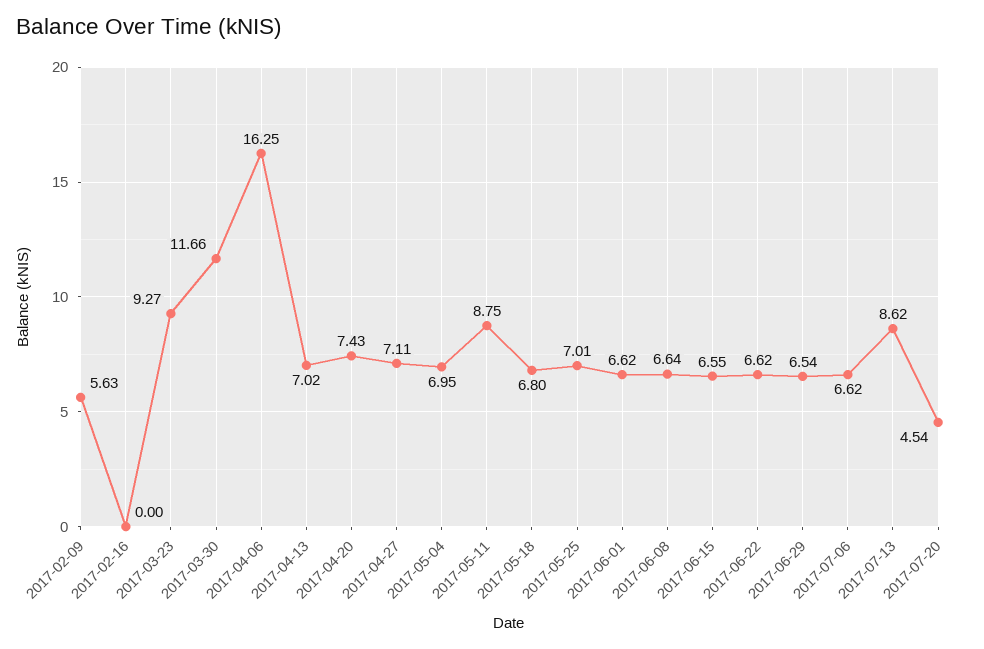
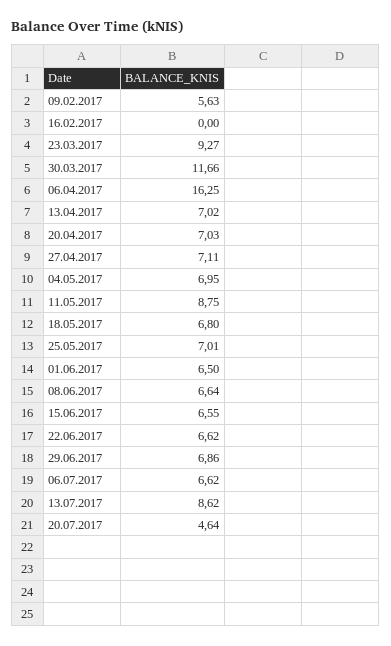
2017-04-20: 7.43 -> 7.03
2017-06-01: 6.62 -> 6.5
2017-06-29: 6.54 -> 6.86
2017-07-20: 4.54 -> 4.64

